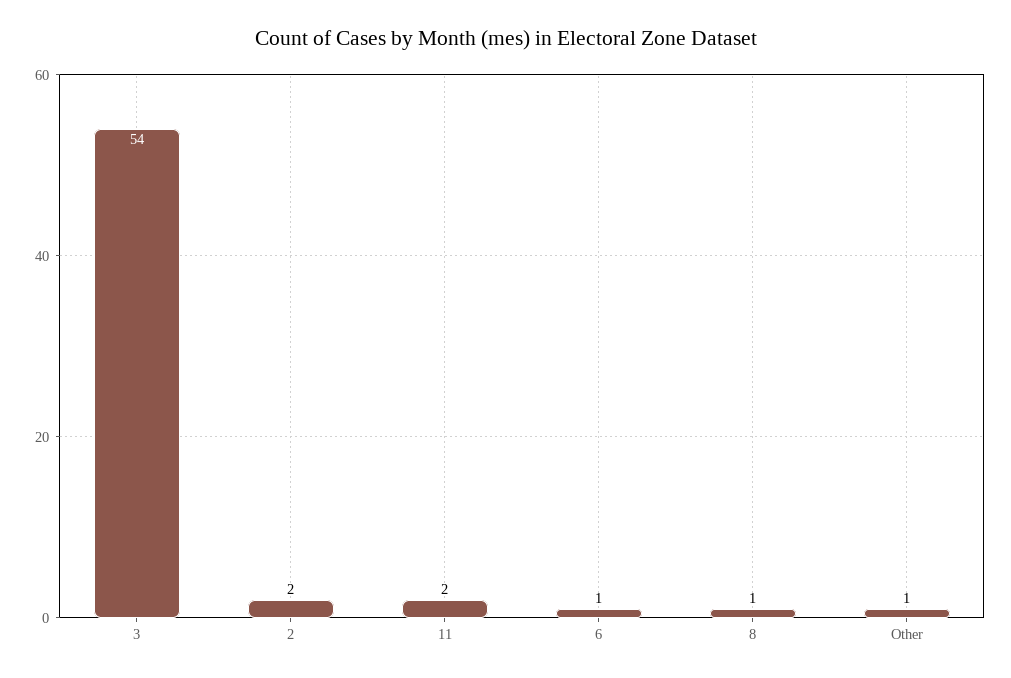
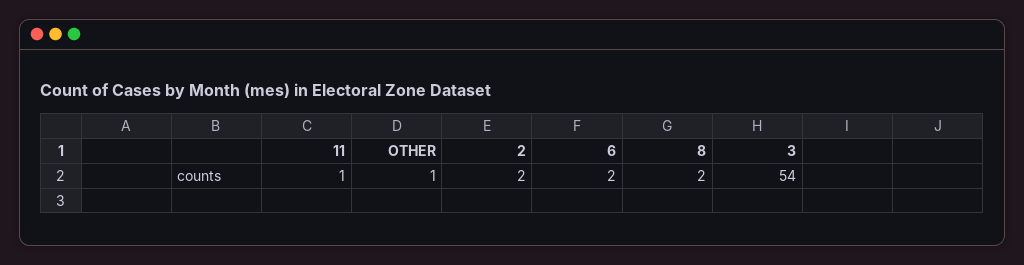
11: 2 -> 1
6: 1 -> 2
8: 1 -> 2

